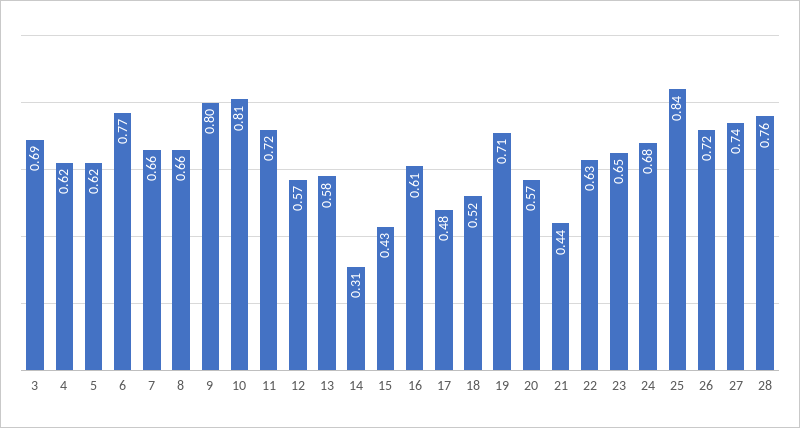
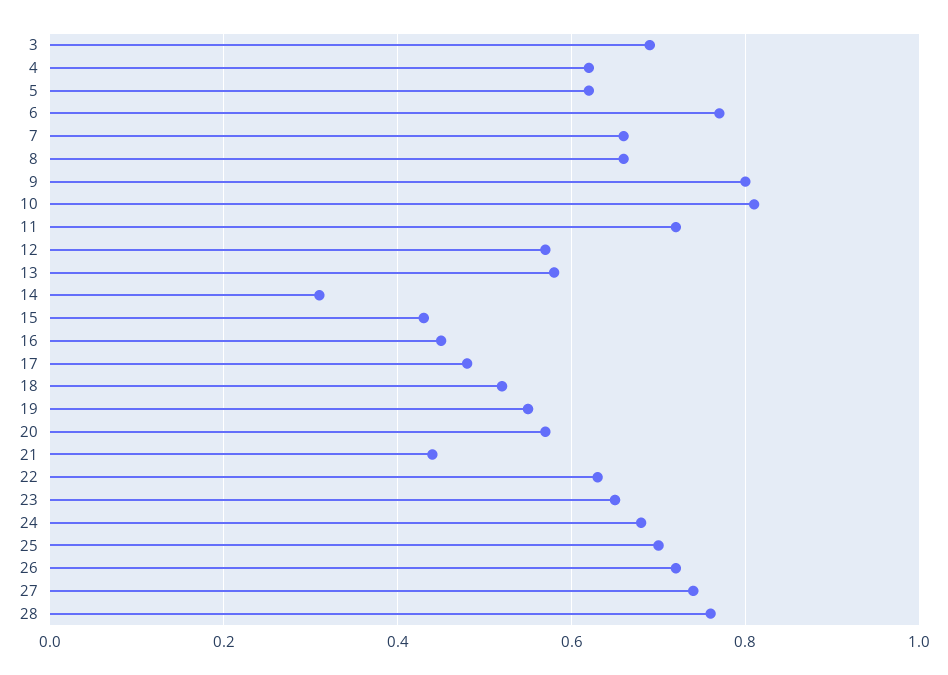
16: 0.61 -> 0.45
19: 0.71 -> 0.55
25: 0.84 -> 0.7

